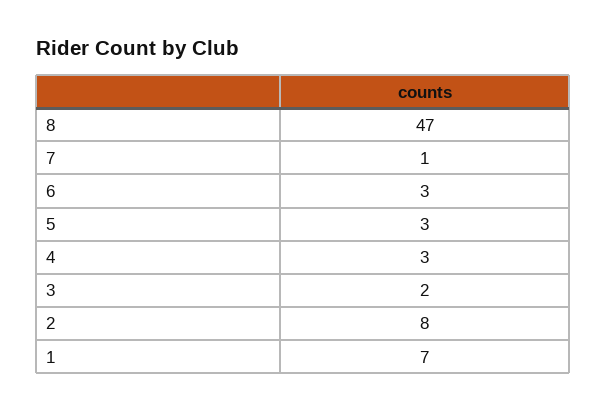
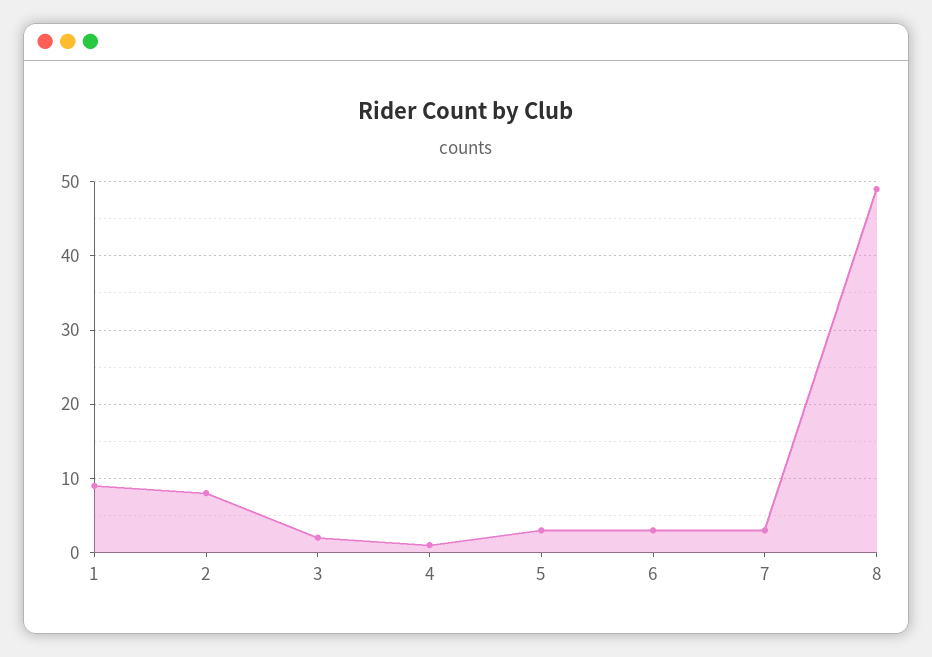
8: 47 -> 49
7: 1 -> 3
4: 3 -> 1
1: 7 -> 9

